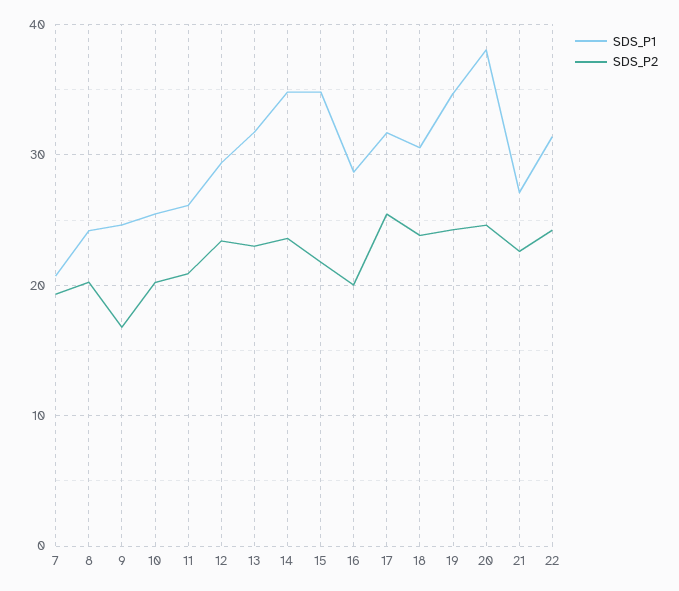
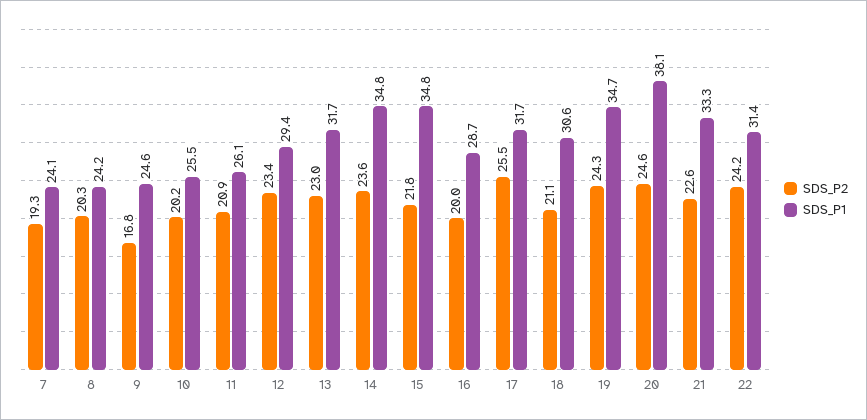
SDS_P1, 7: 21 -> 24.1
SDS_P2, 18: 24 -> 21.1
SDS_P1, 21: 27 -> 33.3

